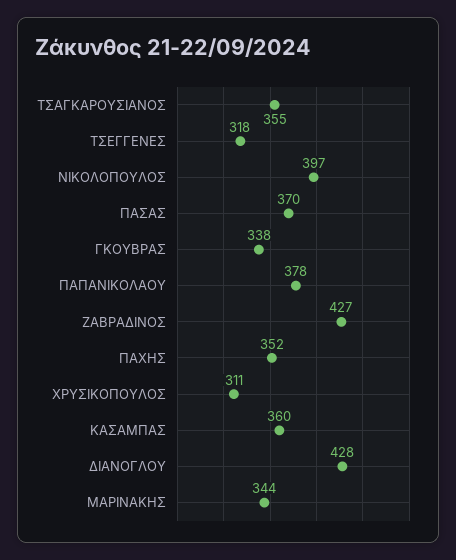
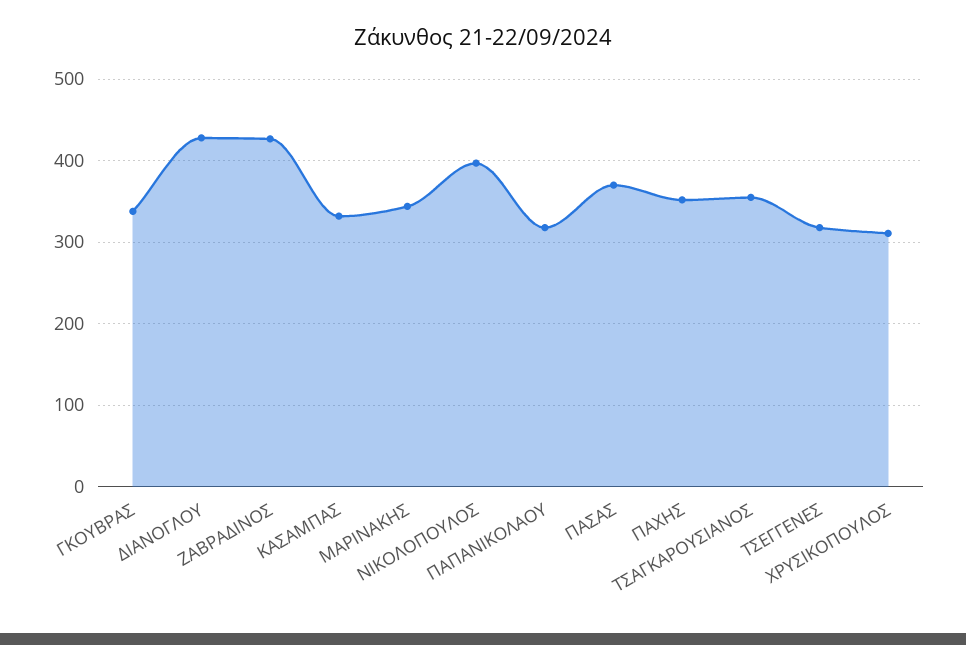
ΠΑΠΑΝΙΚΟΛΑΟΥ: 378 -> 320
ΚΑΣΑΜΠΑΣ: 360 -> 330

